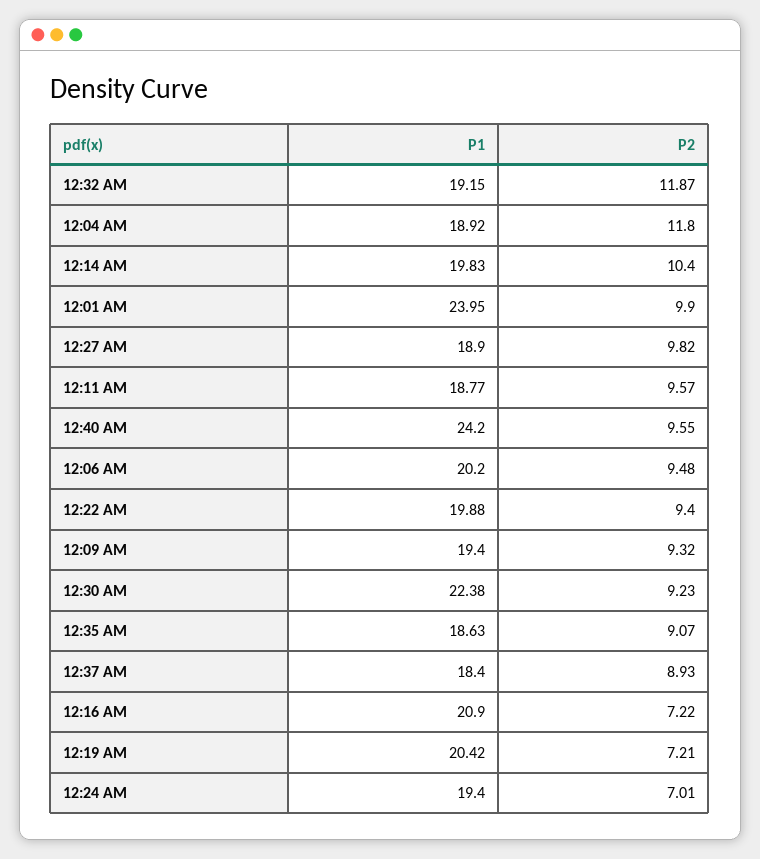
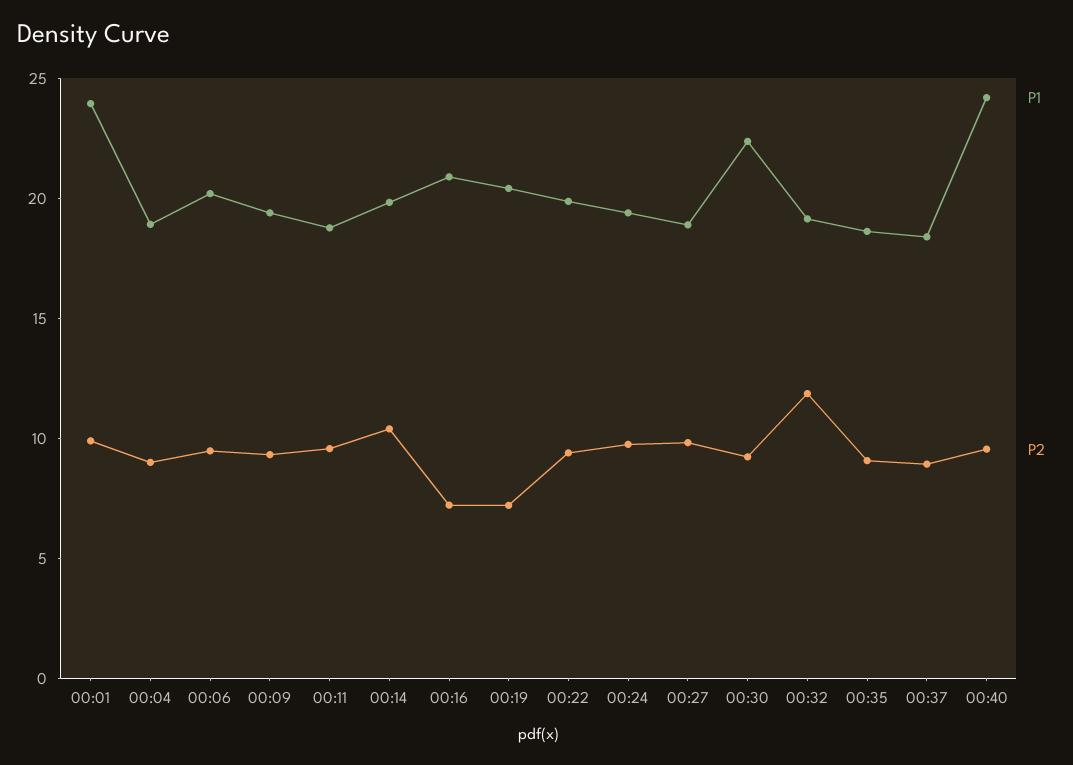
P2, 12:04 AM: 11.8 -> 9
P2, 12:24 AM: 7.01 -> 10

